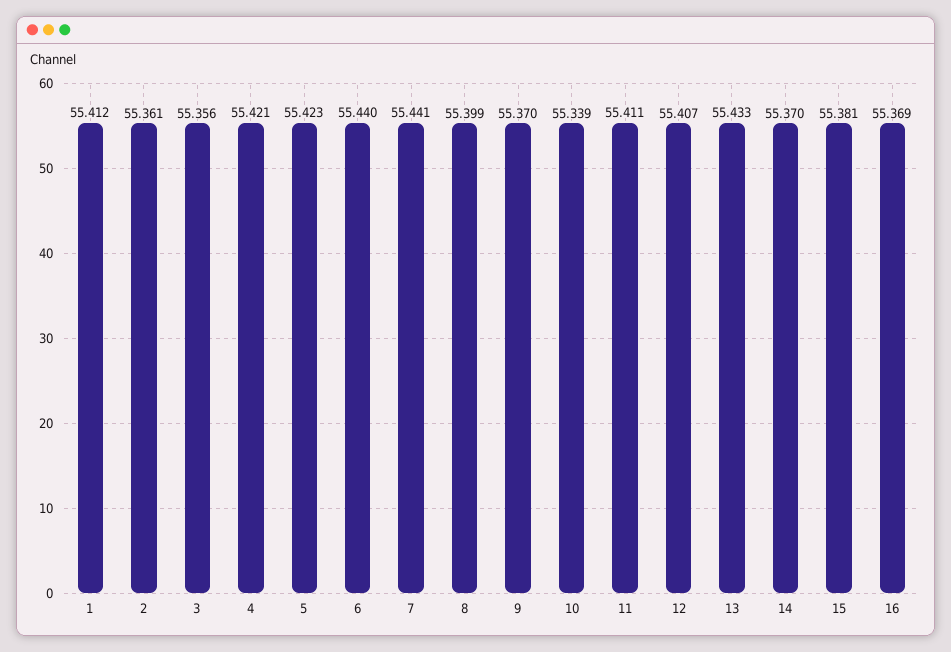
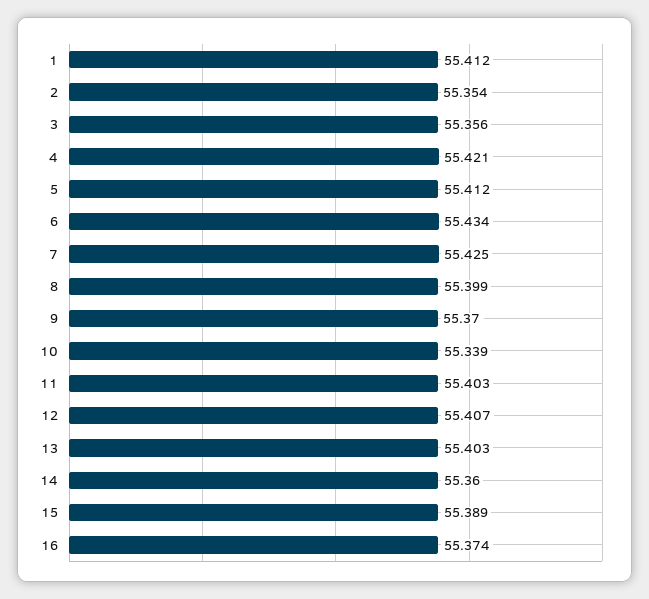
2: 55.361 -> 55.354
5: 55.423 -> 55.412
6: 55.44 -> 55.434
7: 55.441 -> 55.425
11: 55.411 -> 55.403
13: 55.433 -> 55.403
14: 55.37 -> 55.36
15: 55.381 -> 55.389
16: 55.369 -> 55.374

